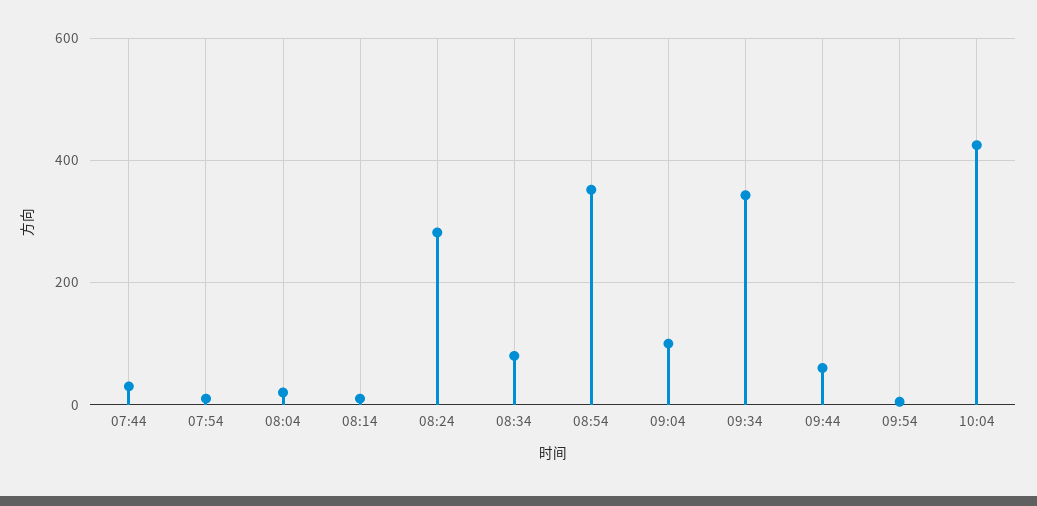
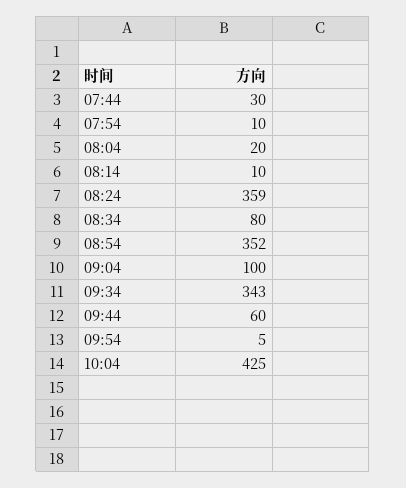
08:24: 280 -> 359

